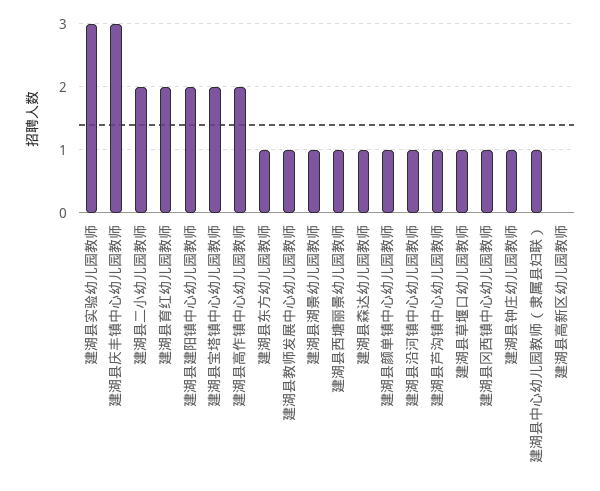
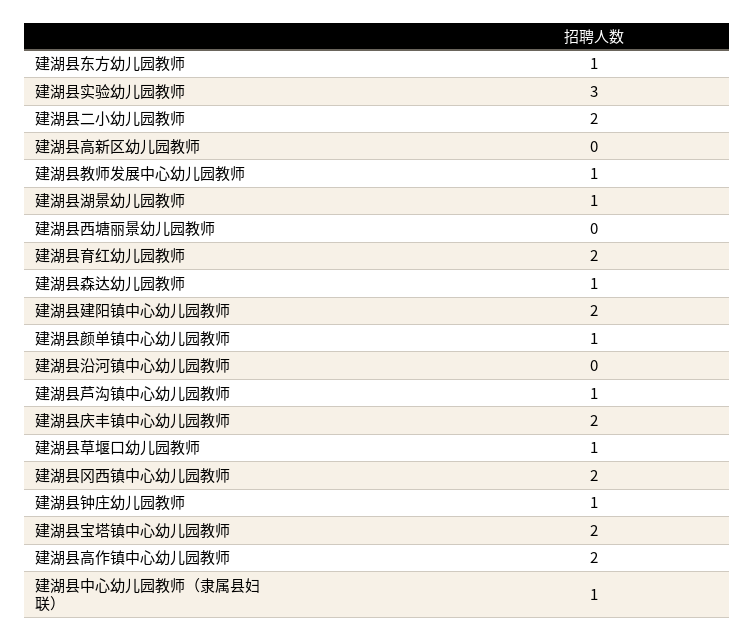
建湖县庆丰镇中心幼儿园教师: 3 -> 2
建湖县西塘丽景幼儿园教师: 1 -> 0
建湖县沿河镇中心幼儿园教师: 1 -> 0
建湖县冈西镇中心幼儿园教师: 1 -> 2

